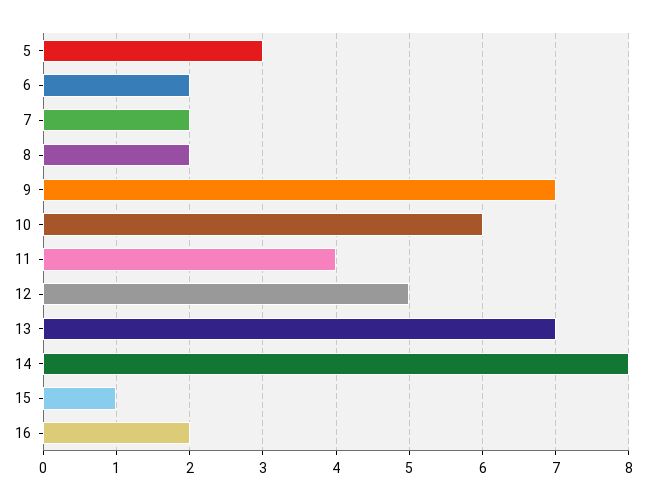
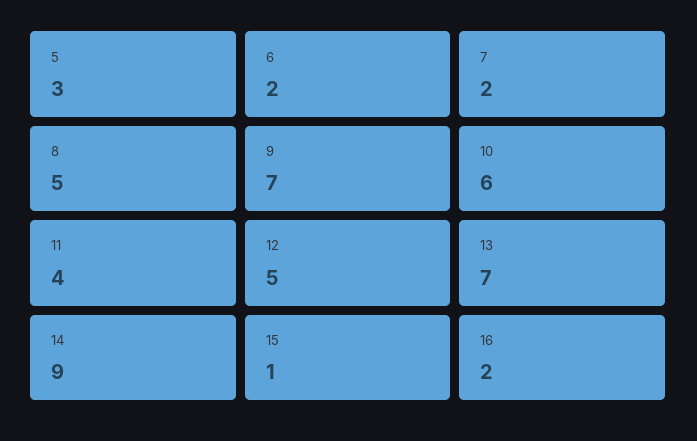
8: 2 -> 5
14: 8 -> 9

